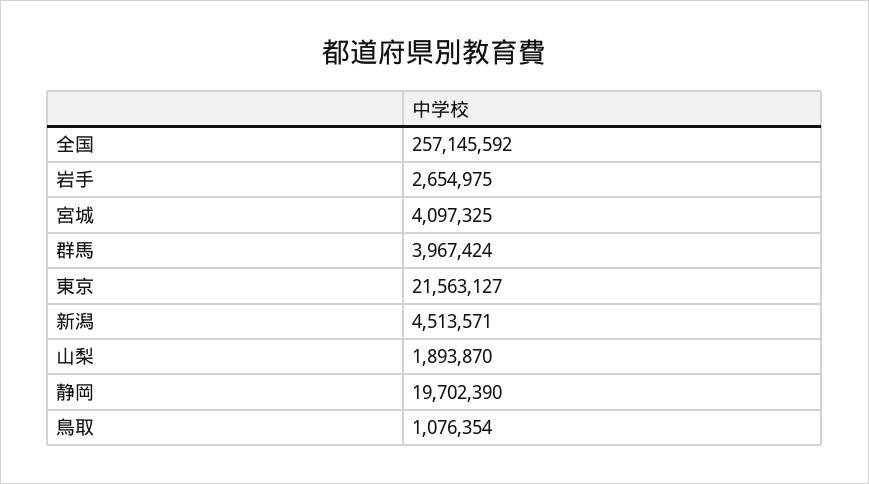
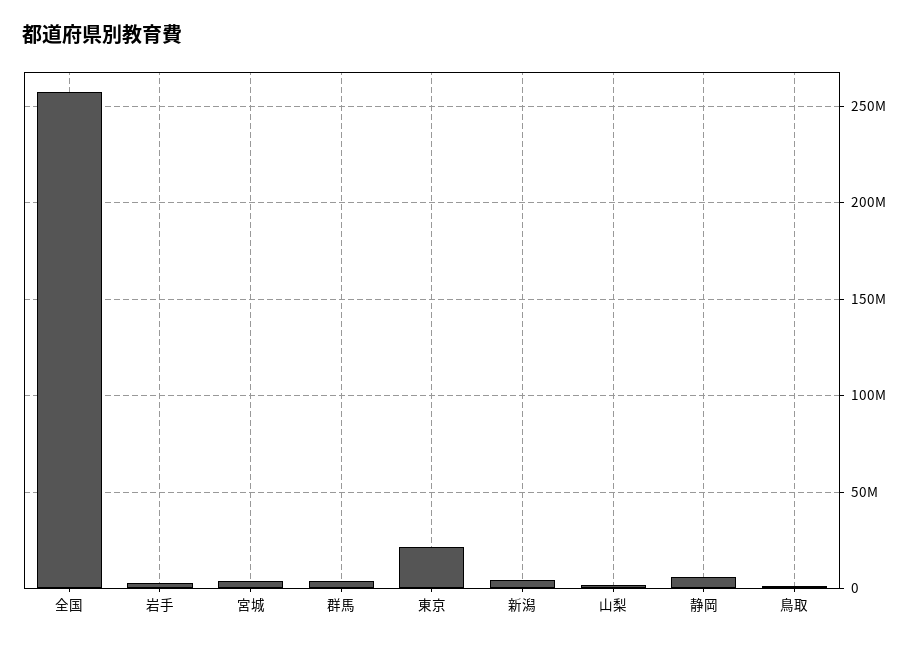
静岡: 19702390 -> 5000000

